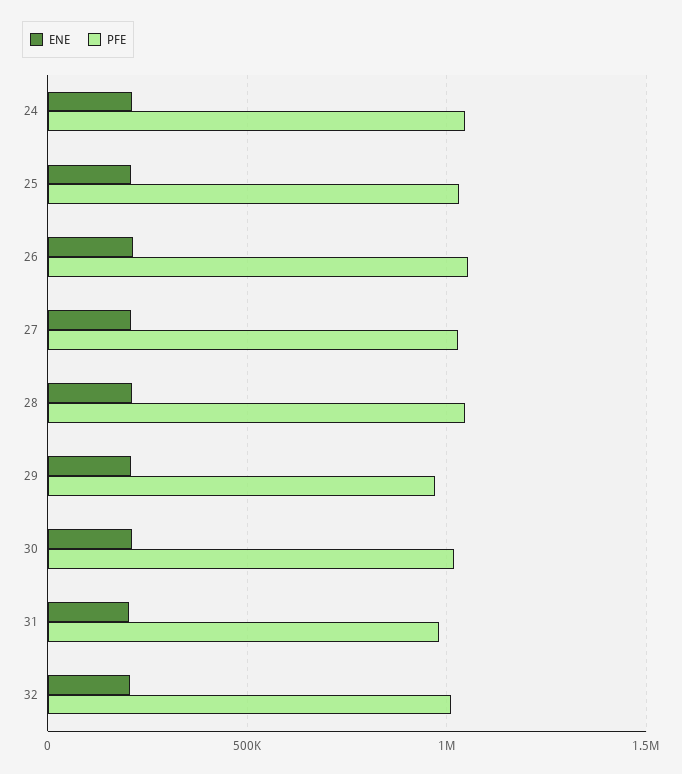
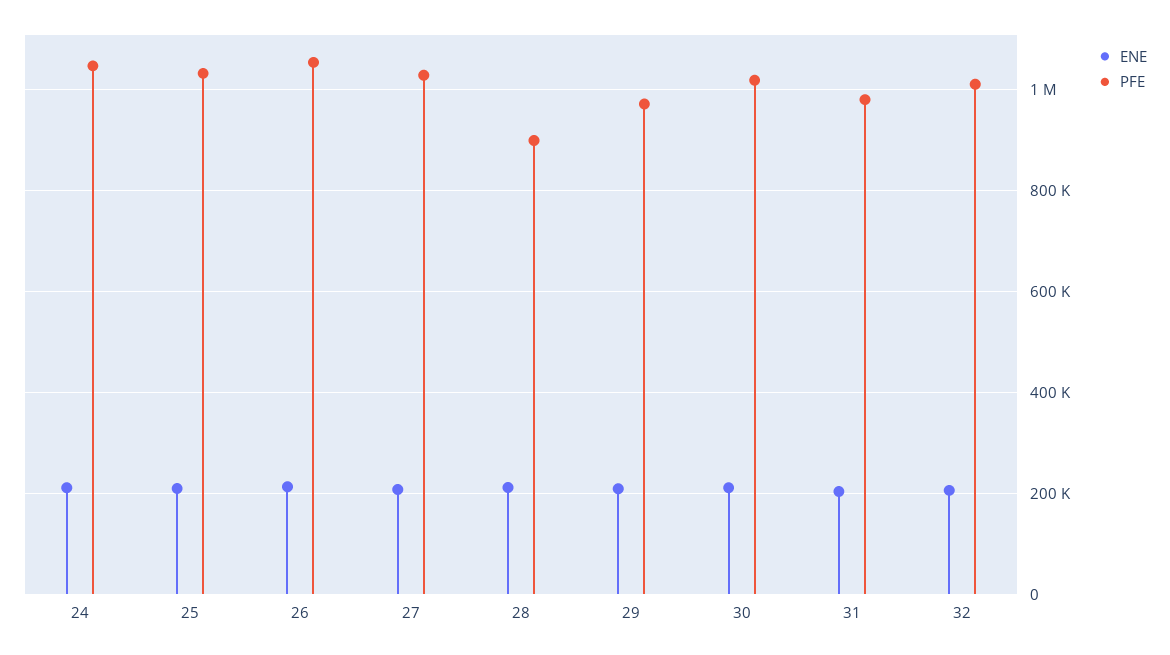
PFE, 28: 1050000 -> 900000

